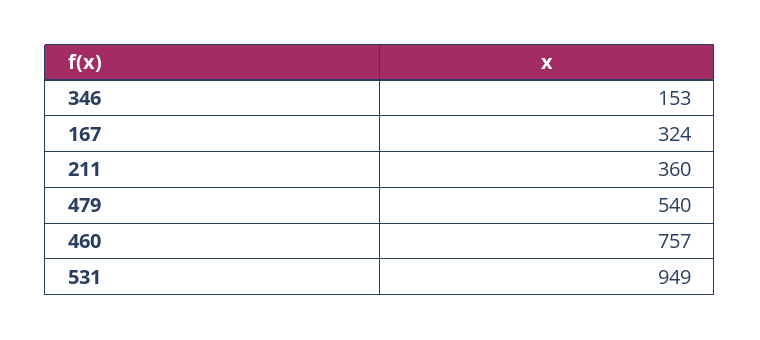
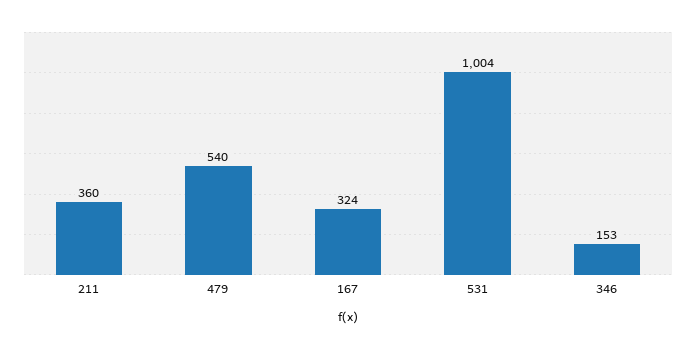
460: 757 -> none
531: 949 -> 1004

